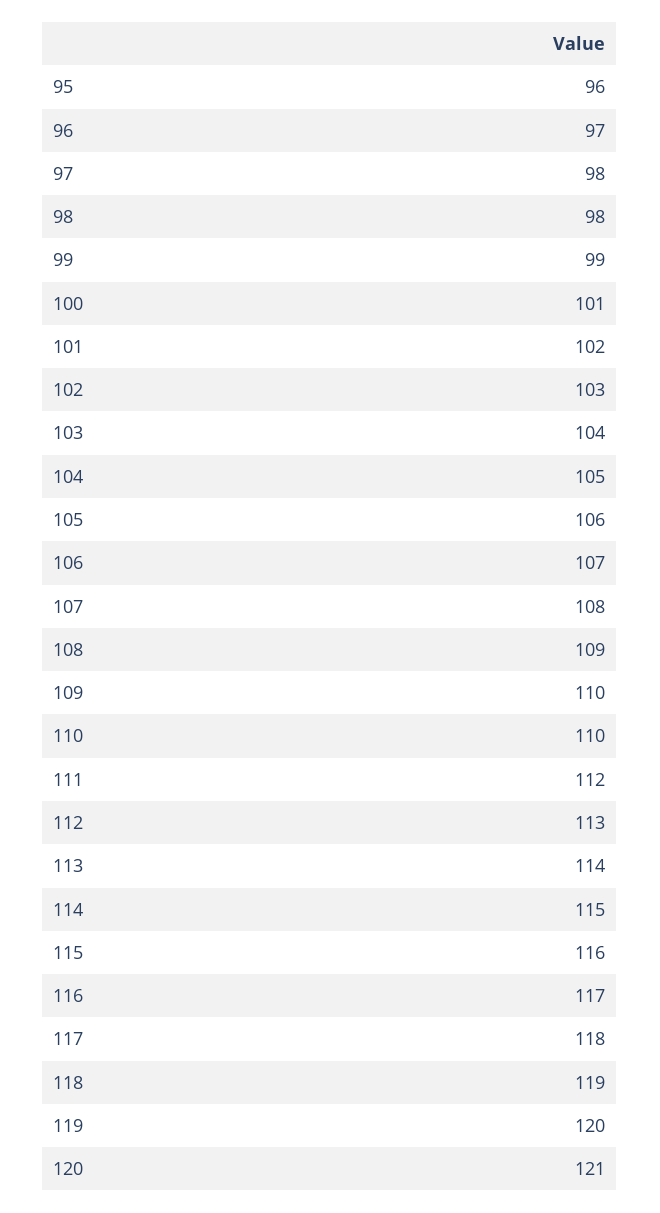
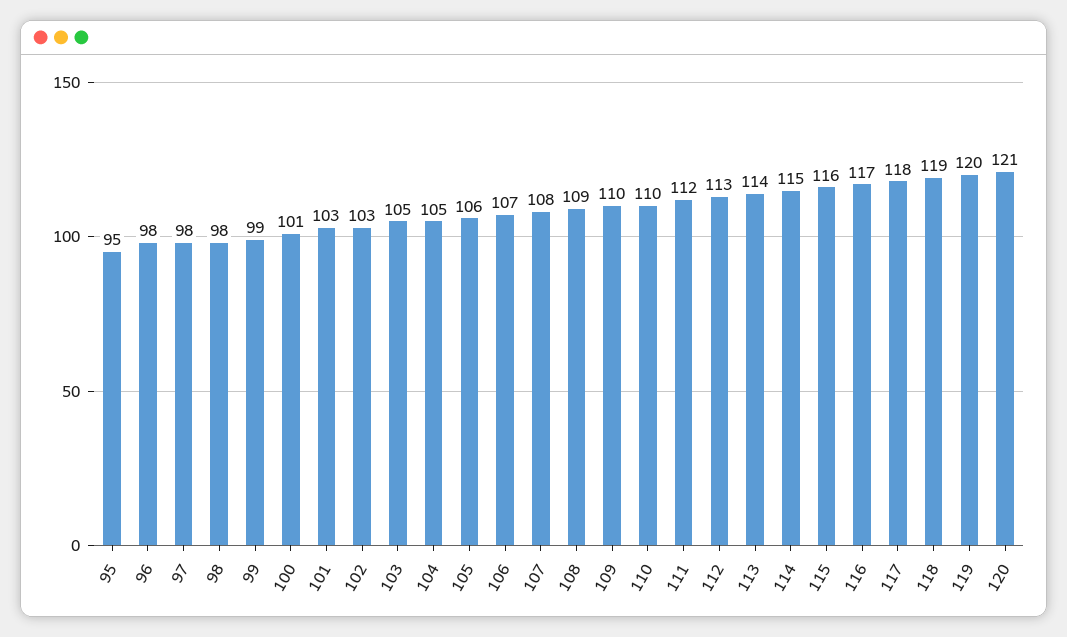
95: 96 -> 95
96: 97 -> 98
101: 102 -> 103
103: 104 -> 105

